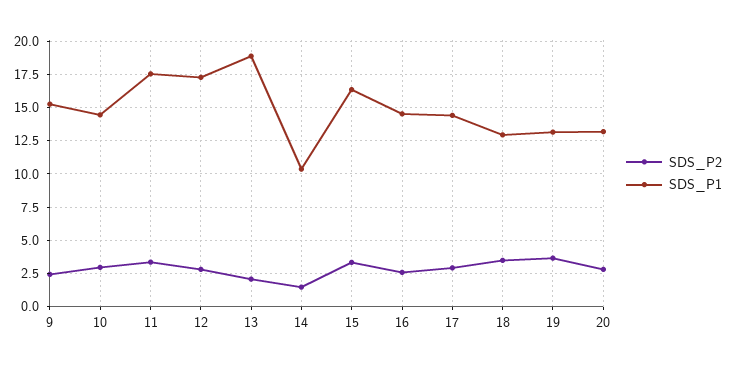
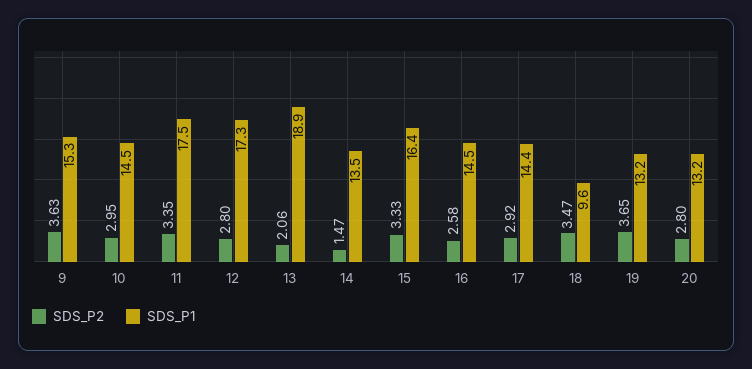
SDS_P2, 9: 2.5 -> 3.63
SDS_P1, 14: 10.5 -> 13.5
SDS_P1, 18: 13 -> 9.6

